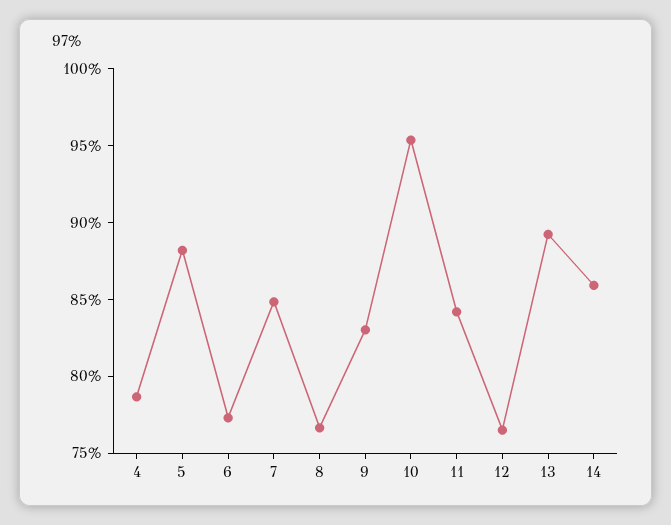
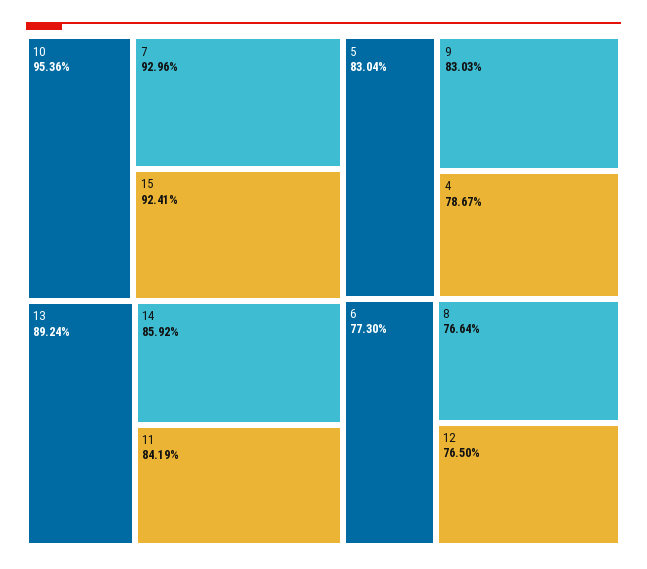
5: 88 -> 83.04
7: 85 -> 92.96
15: none -> 92.41

